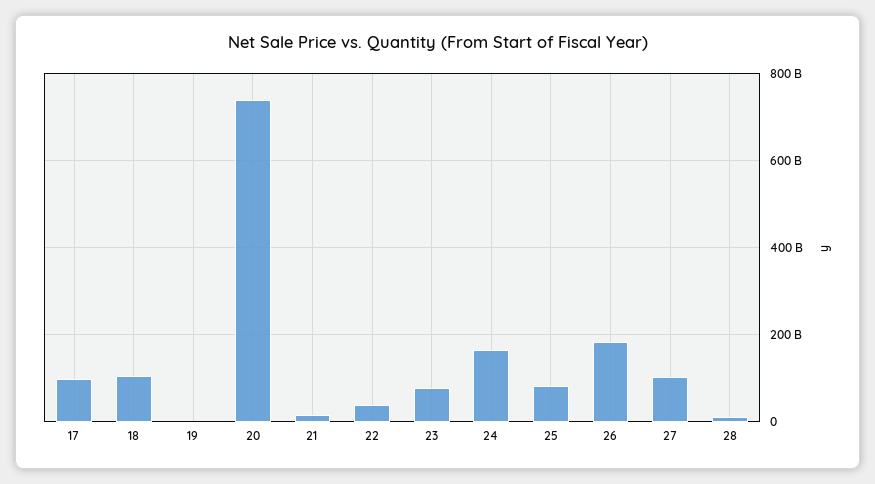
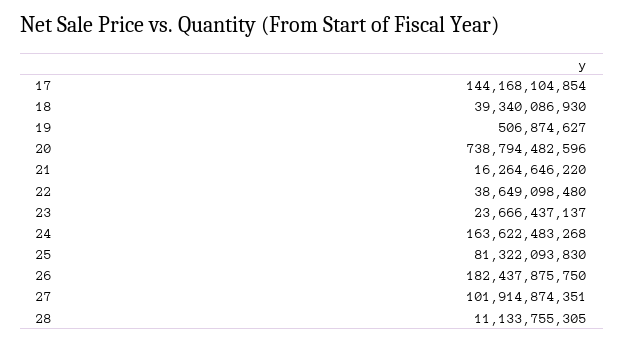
17: 100000000000 -> 144168104854
18: 100000000000 -> 39340086930
23: 80000000000 -> 23666437137

